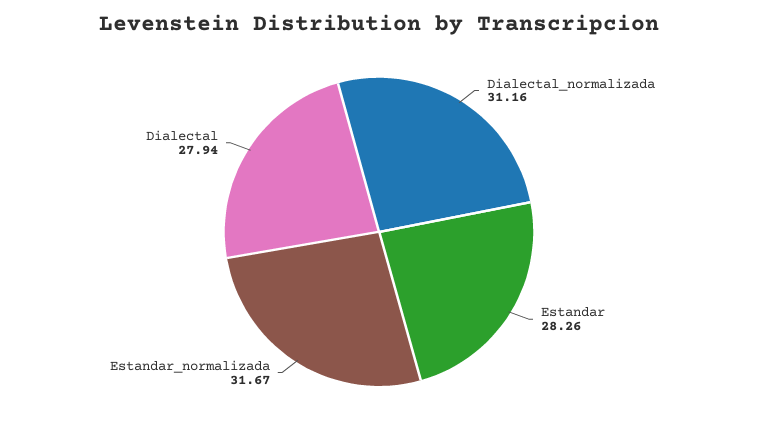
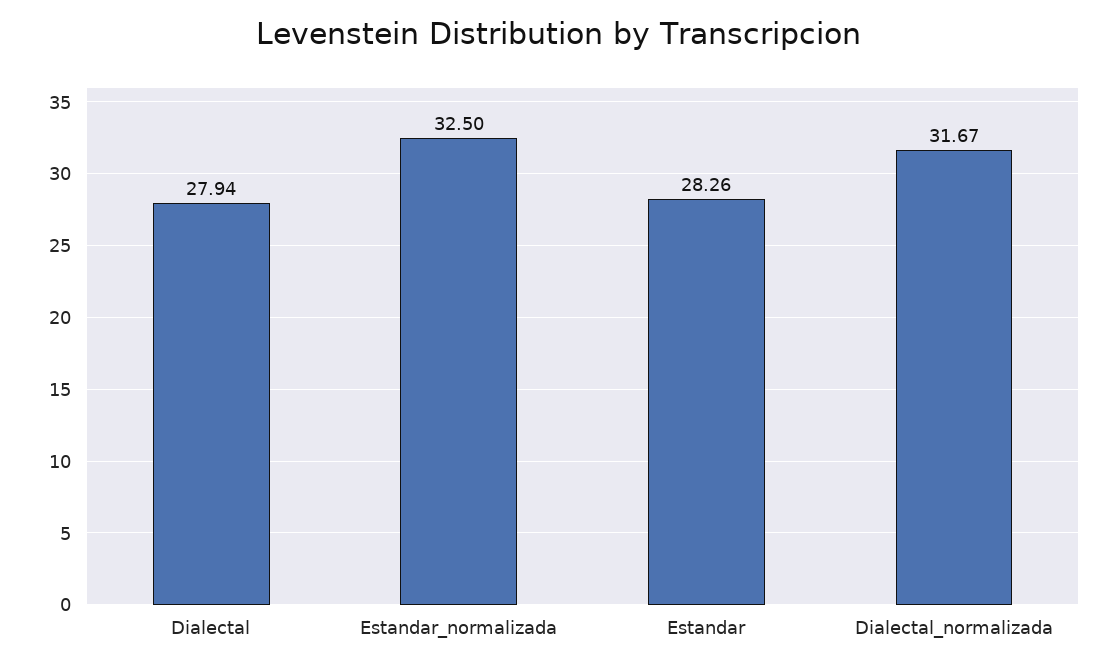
Dialectal_normalizada: 31.16 -> 31.67
Estandar_normalizada: 31.67 -> 32.5

